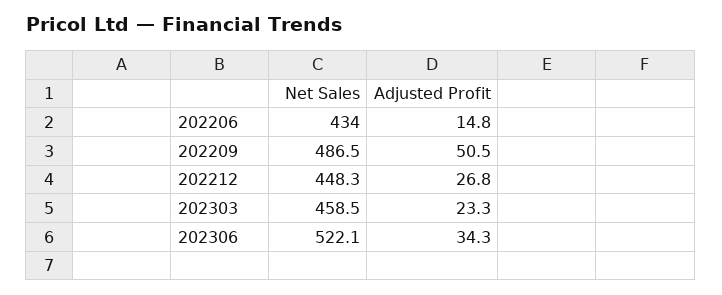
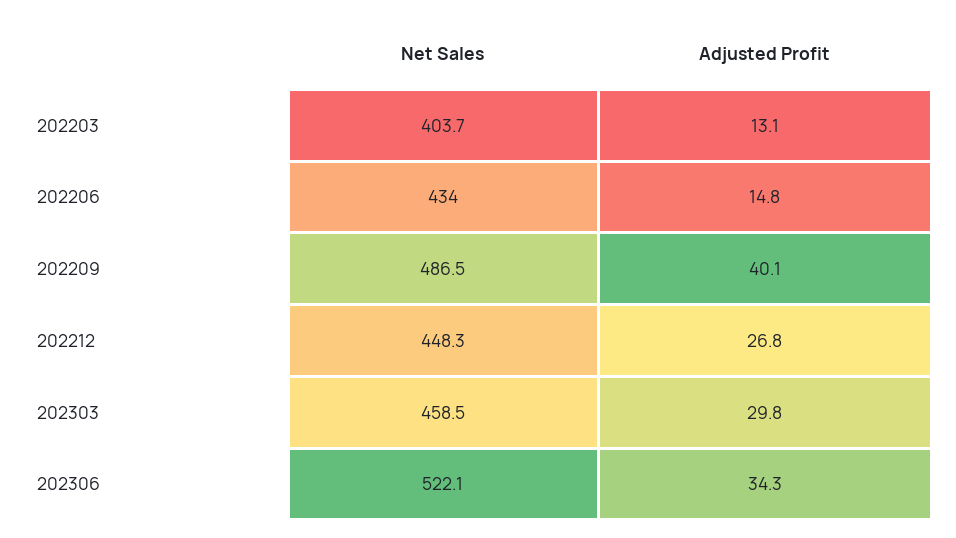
Adjusted Profit, 202209: 50.5 -> 40.1
Adjusted Profit, 202303: 23.3 -> 29.8
Net Sales, 202203: none -> 403.7
Adjusted Profit, 202203: none -> 13.1

